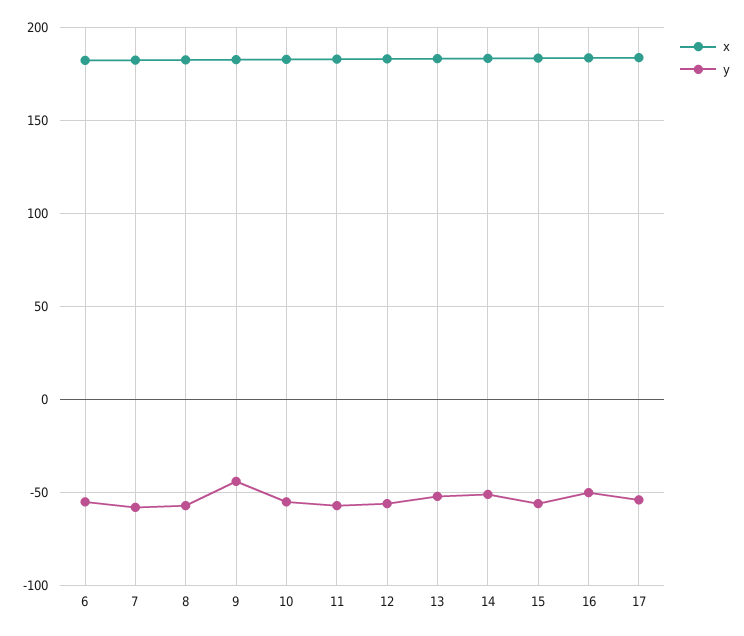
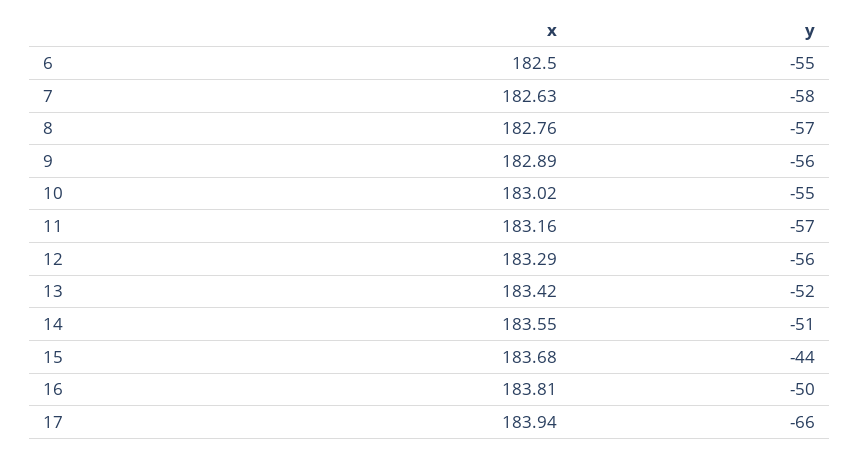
y, 9: -45 -> -56
y, 15: -55 -> -44
y, 17: -55 -> -66

